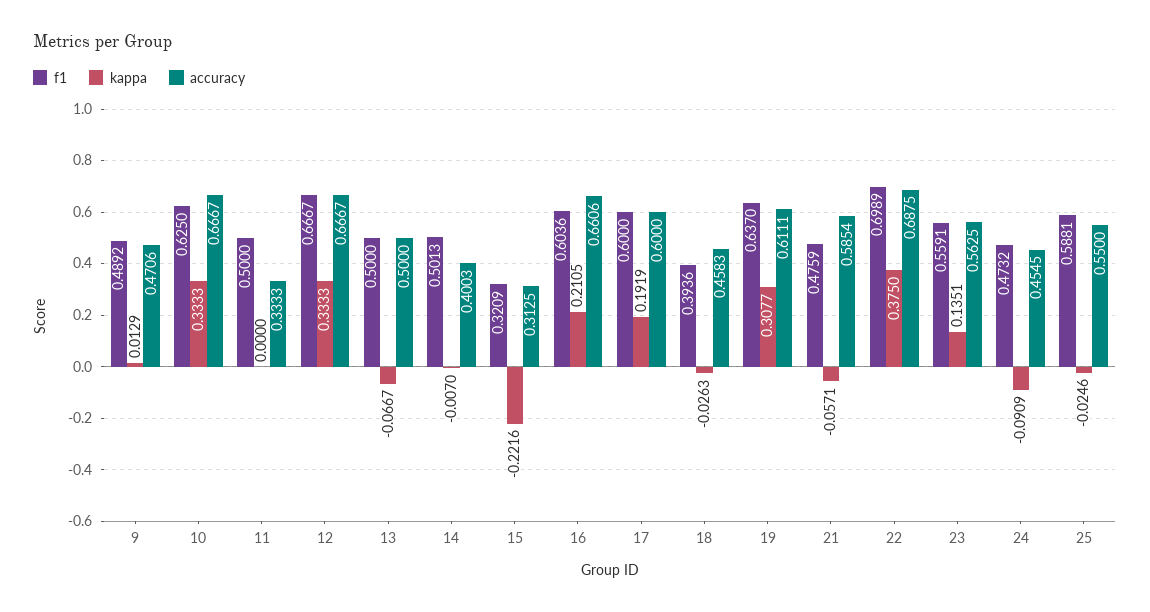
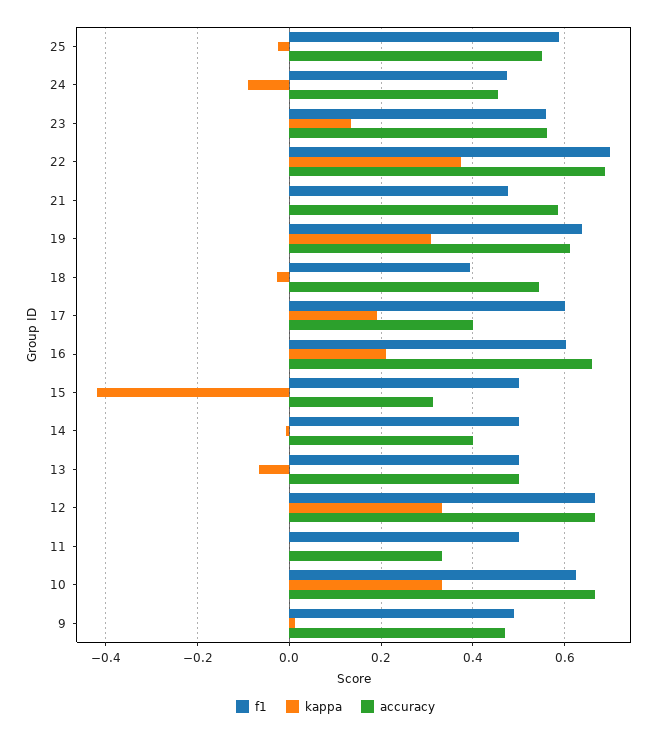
f1, 15: 0.3209 -> 0.5
kappa, 15: -0.2216 -> -0.42
accuracy, 17: 0.6 -> 0.4
accuracy, 18: 0.4583 -> 0.54
kappa, 21: -0.0571 -> 0

